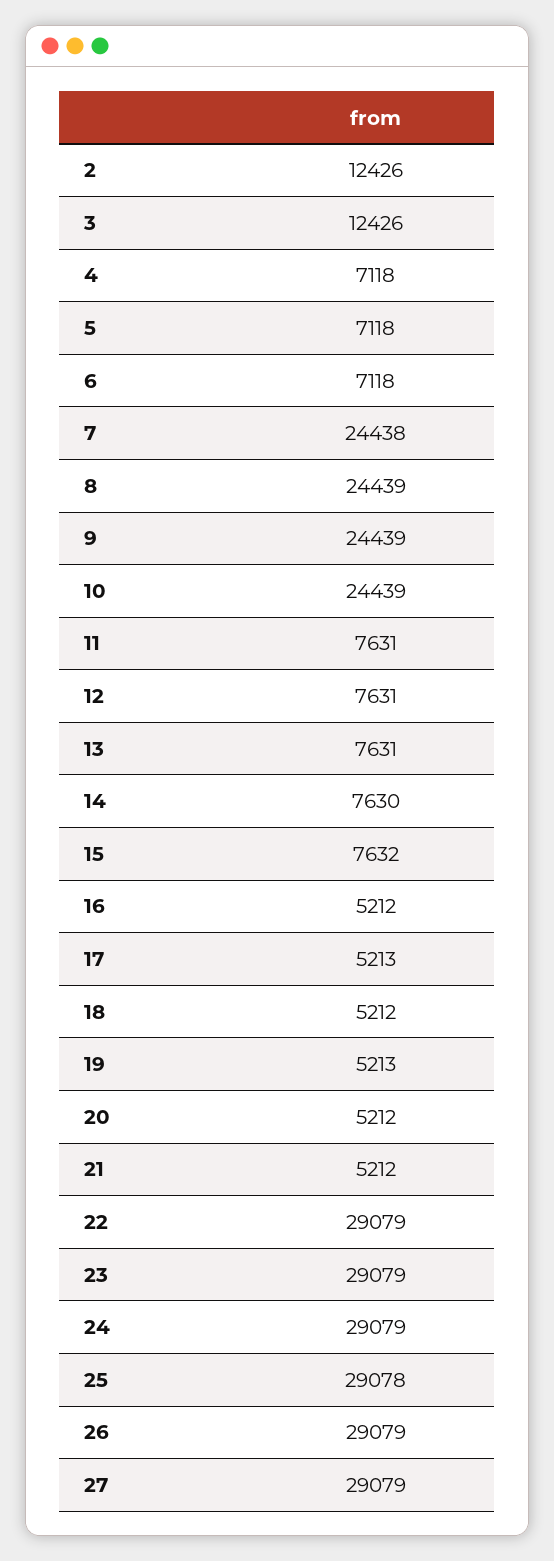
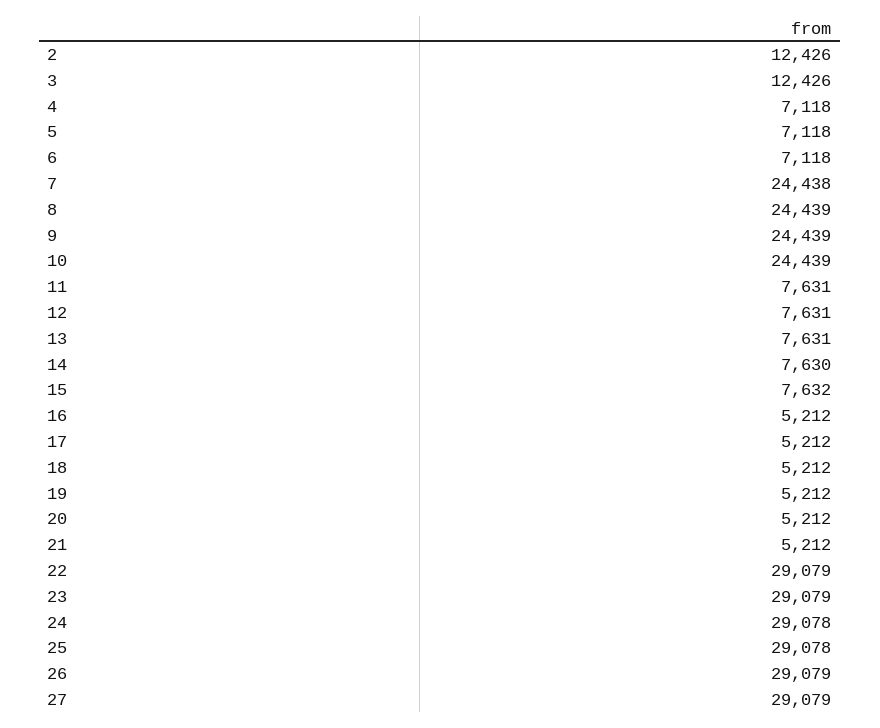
17: 5213 -> 5212
19: 5213 -> 5212
24: 29079 -> 29078

